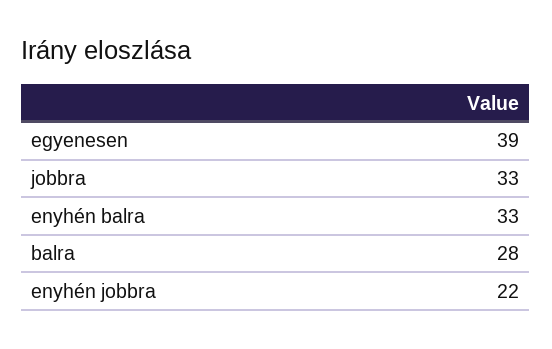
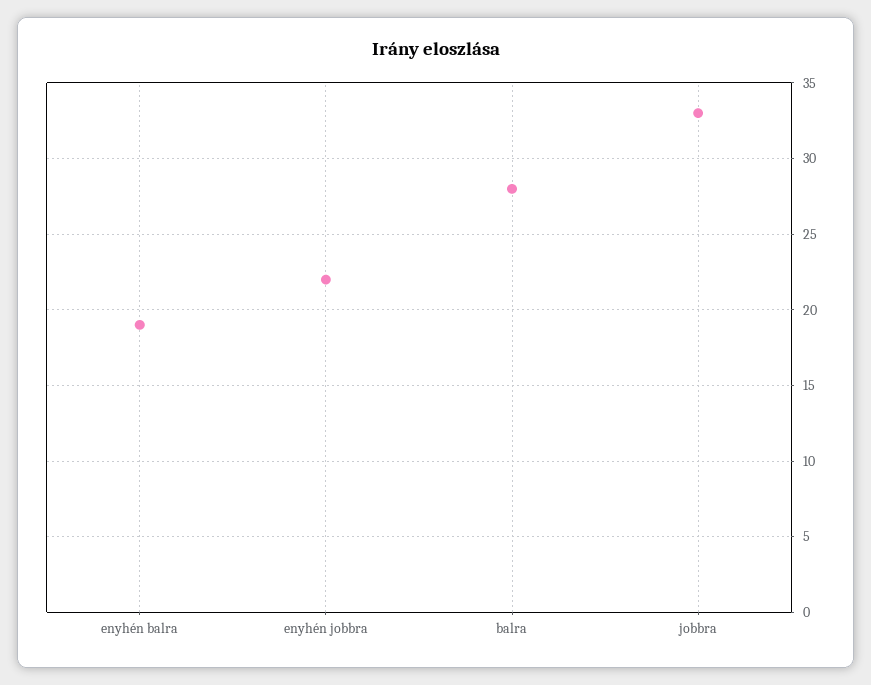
egyenesen: 39 -> none
enyhén balra: 33 -> 19

